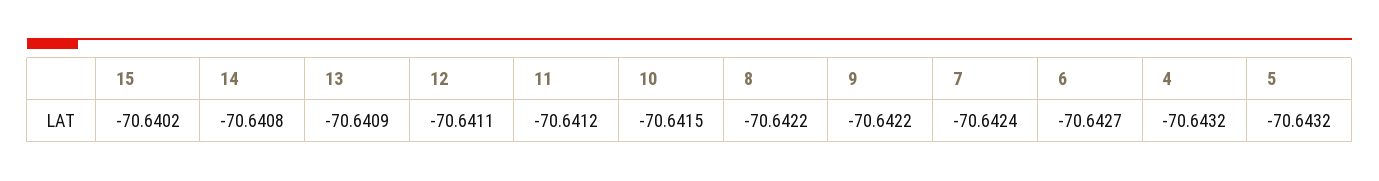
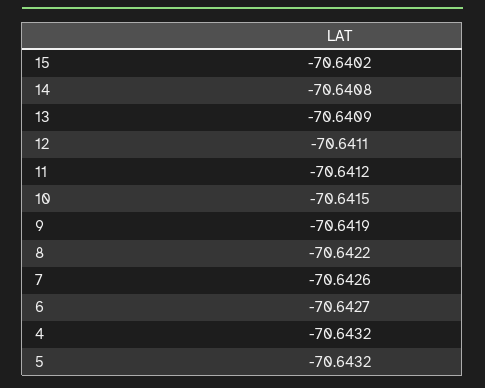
9: -70.6422 -> -70.6419
7: -70.6424 -> -70.6426

